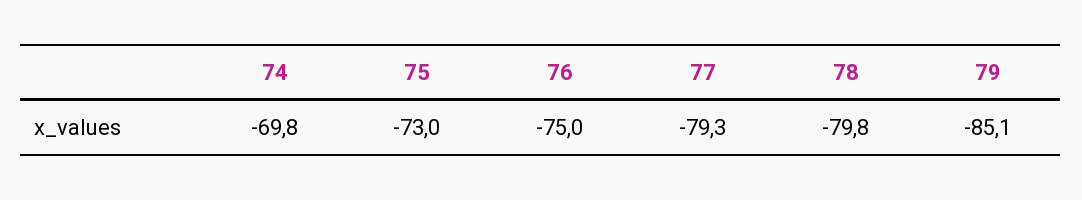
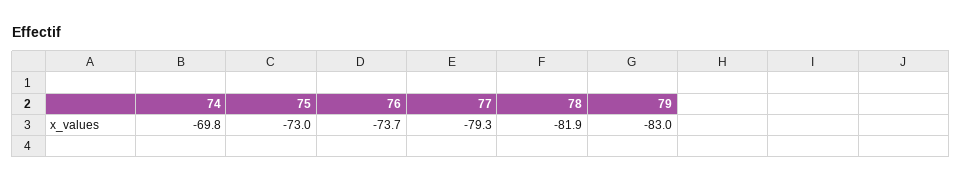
76: -75 -> -73.7
78: -79.8 -> -81.9
79: -85.1 -> -83

